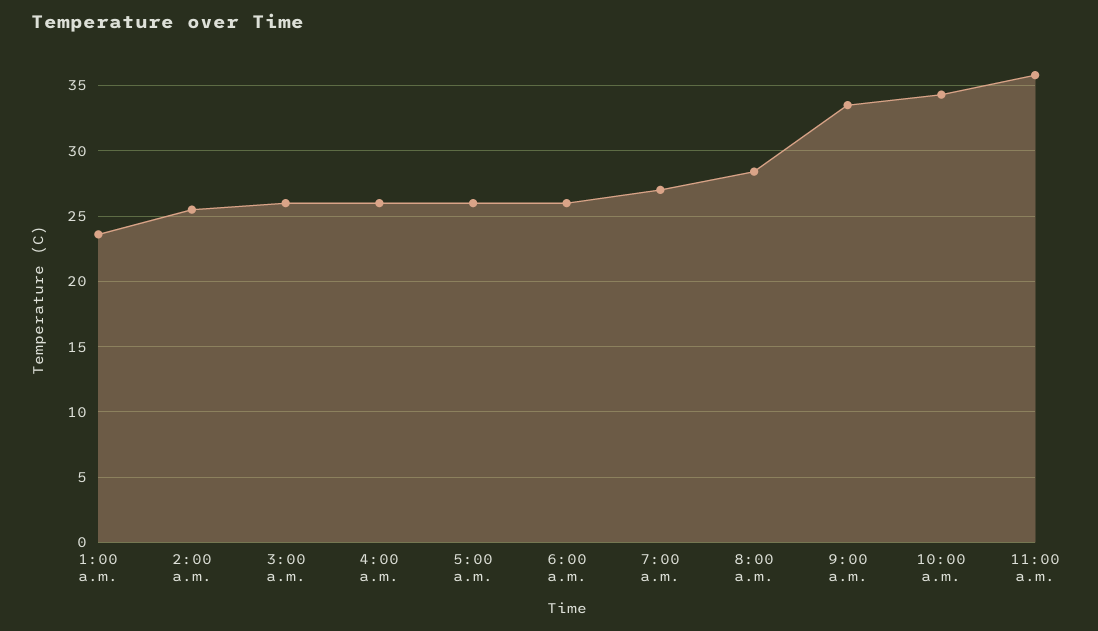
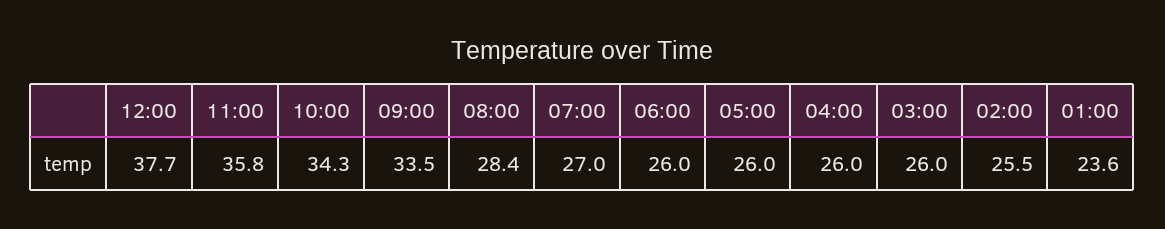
12:00: none -> 37.7

